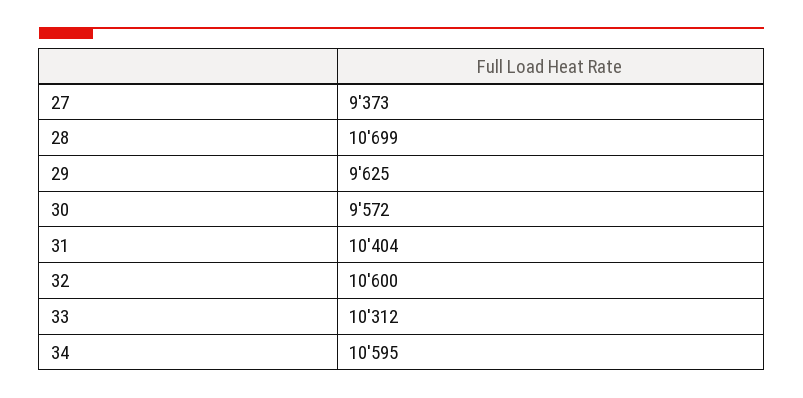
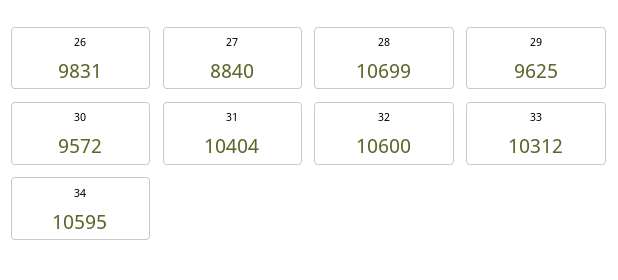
27: 9373 -> 8840
26: none -> 9831

